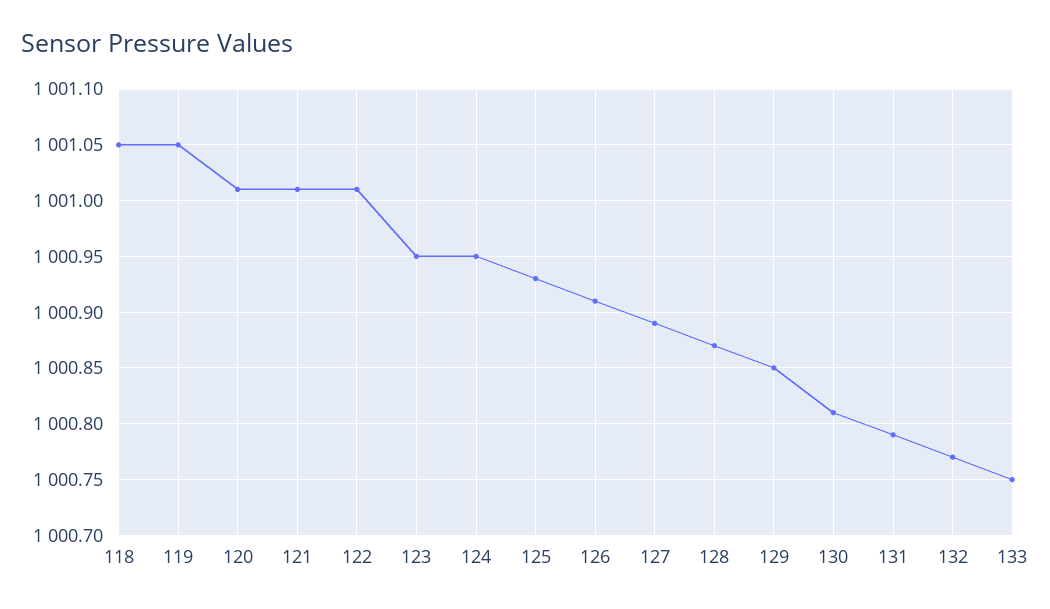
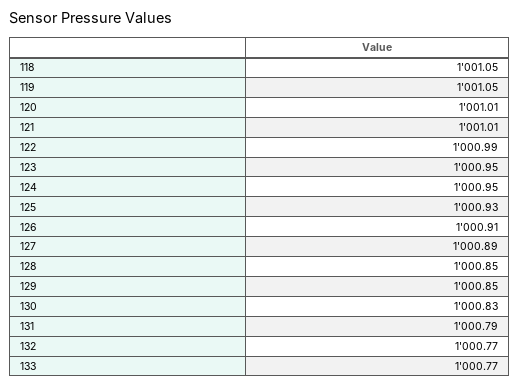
122: 1001.01 -> 1000.99
128: 1000.87 -> 1000.85
130: 1000.81 -> 1000.83
133: 1000.75 -> 1000.77

